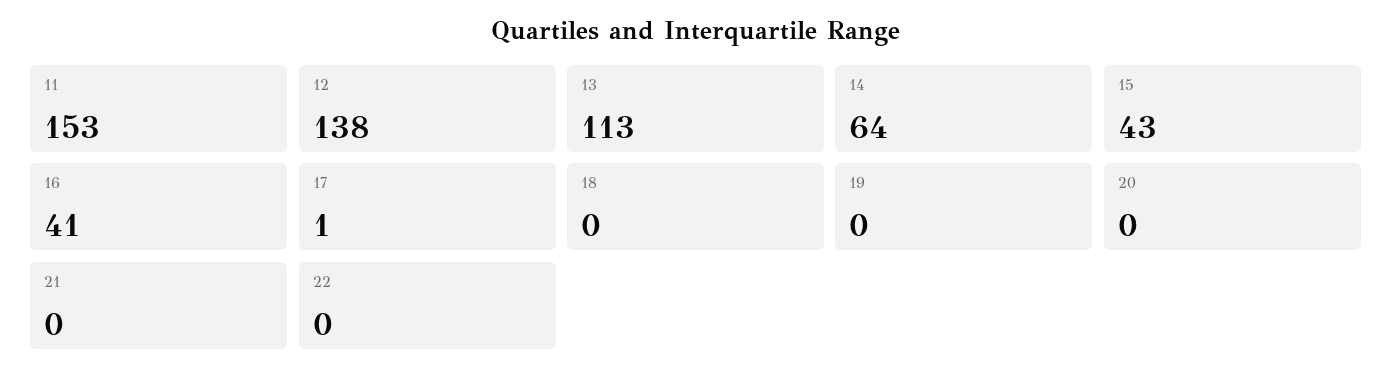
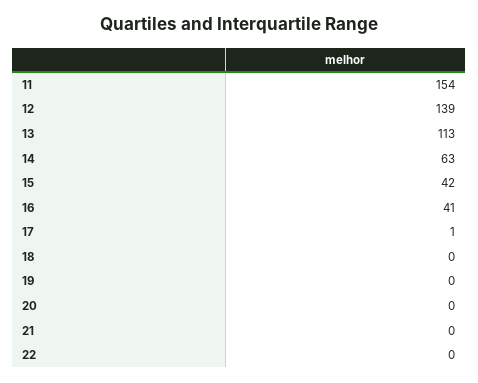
11: 153 -> 154
12: 138 -> 139
14: 64 -> 63
15: 43 -> 42

